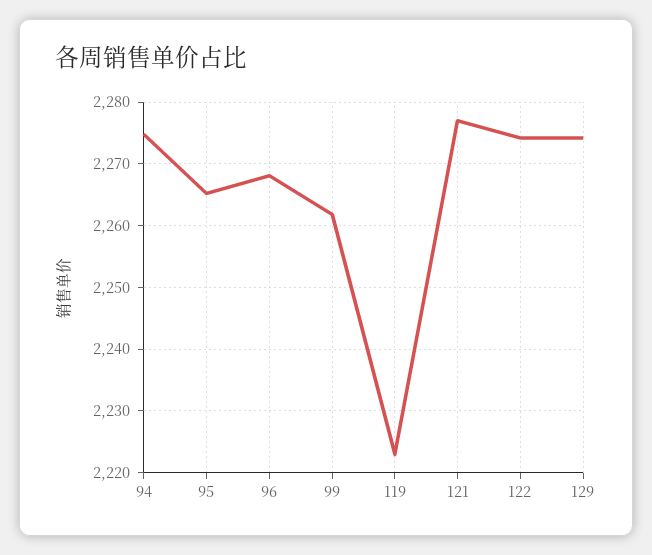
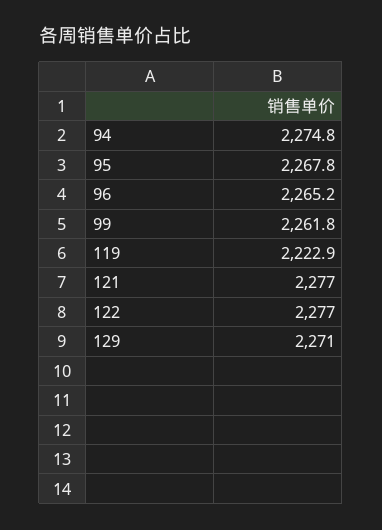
95: 2265 -> 2267.8
96: 2268 -> 2265.2
122: 2274 -> 2277
129: 2274 -> 2271

